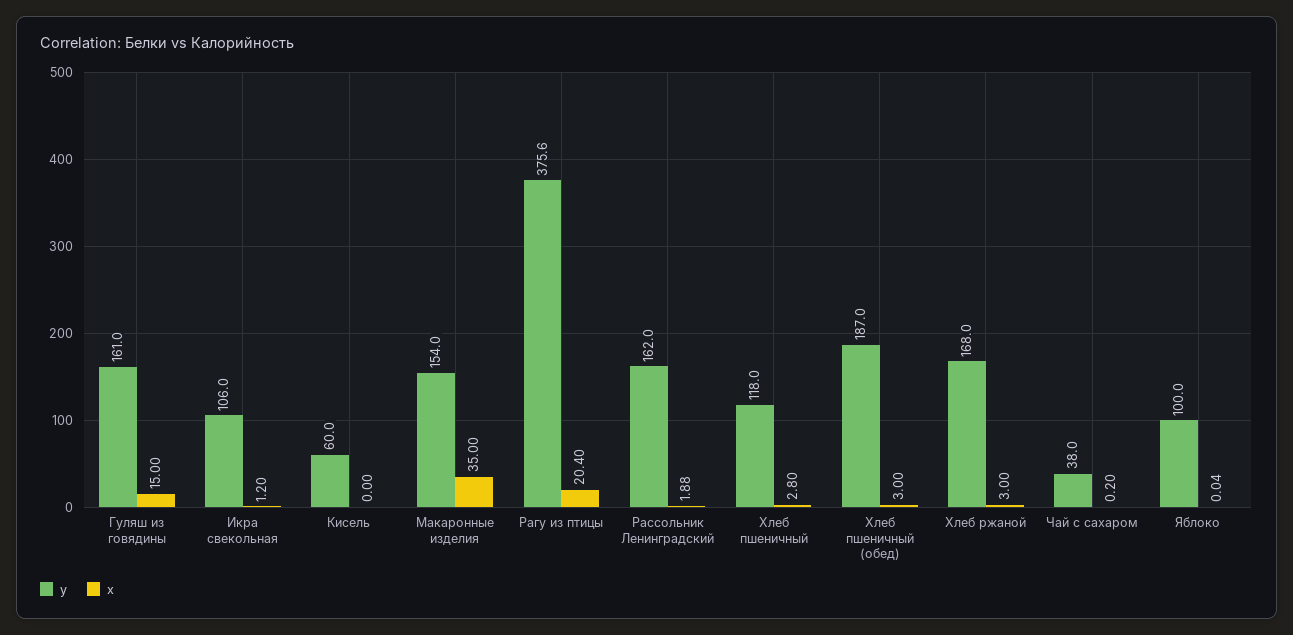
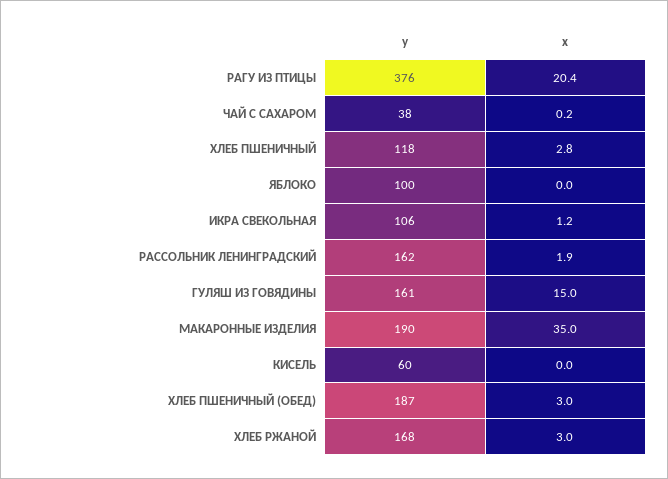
y, Макаронные изделия: 154 -> 190

